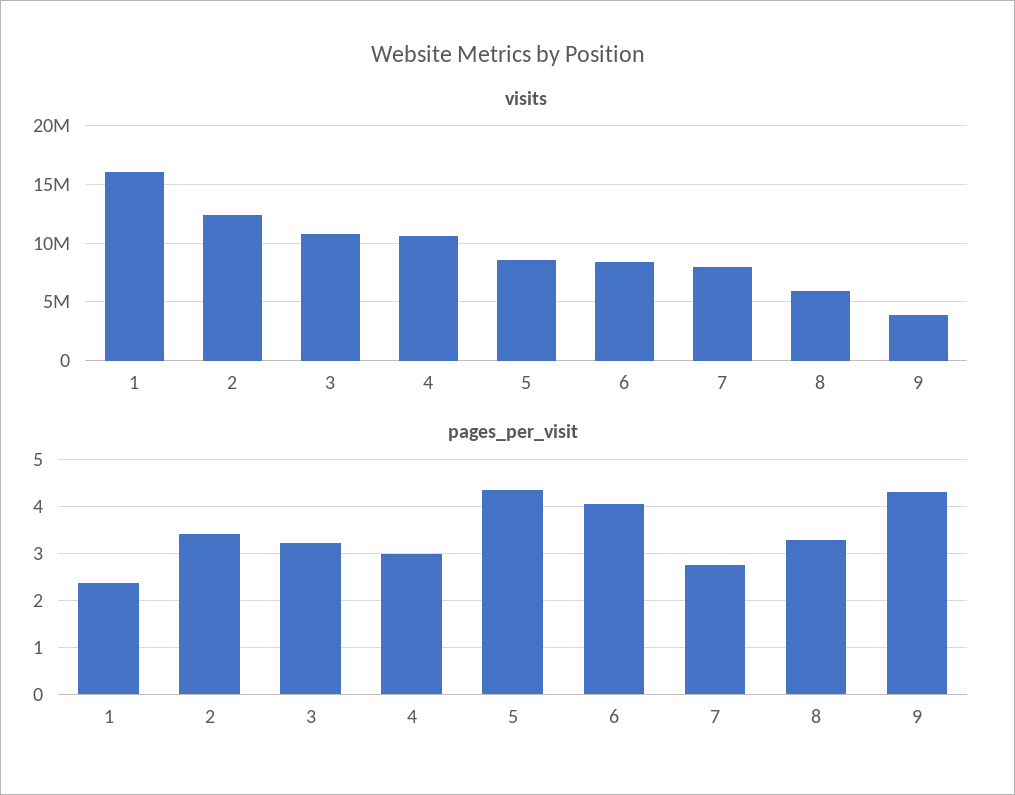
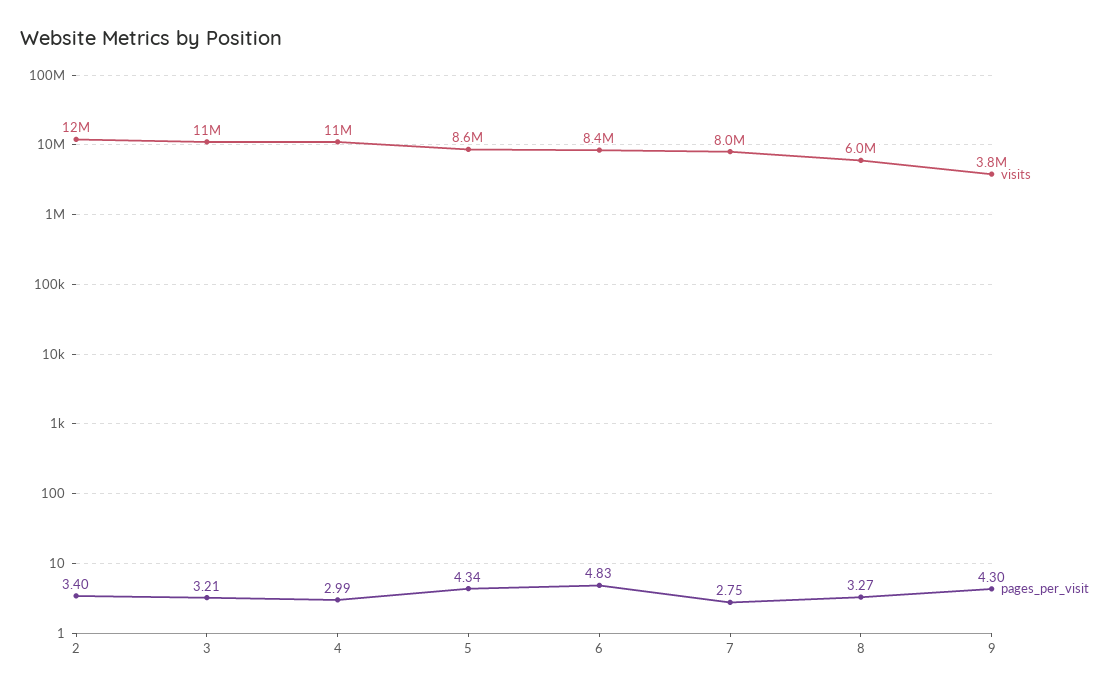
visits, 1: 16000000 -> none
pages_per_visit, 1: 2.4 -> none
pages_per_visit, 6: 4 -> 4.83

